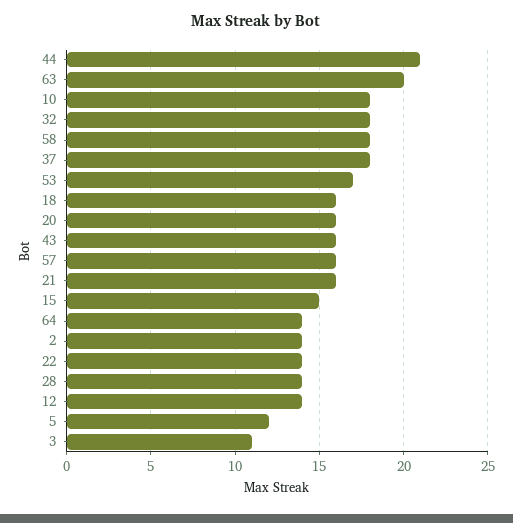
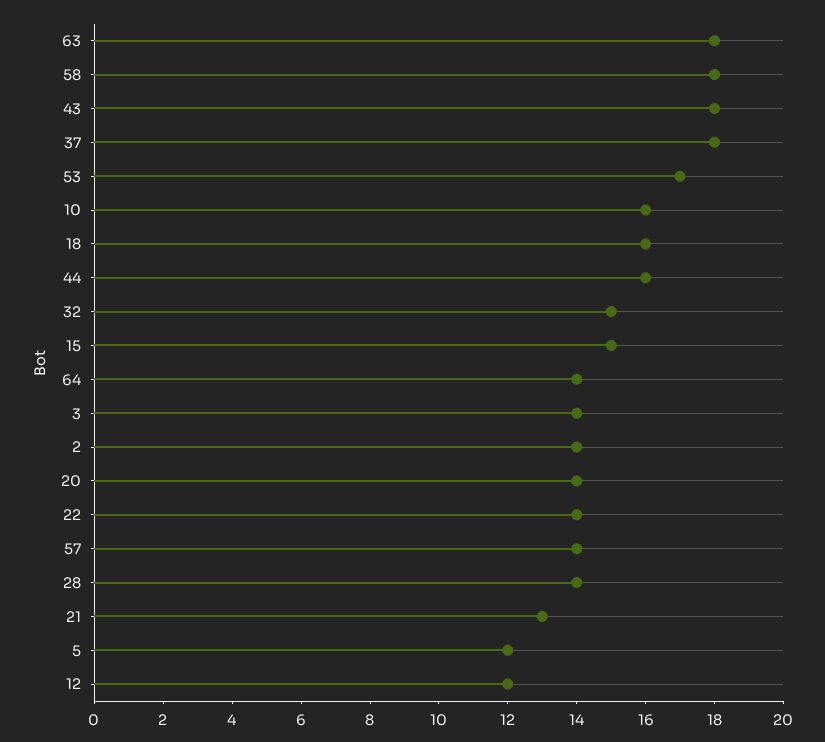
44: 21 -> 16
63: 20 -> 18
10: 18 -> 16
32: 18 -> 15
20: 16 -> 14
43: 16 -> 18
57: 16 -> 14
21: 16 -> 13
12: 14 -> 12
3: 11 -> 14

